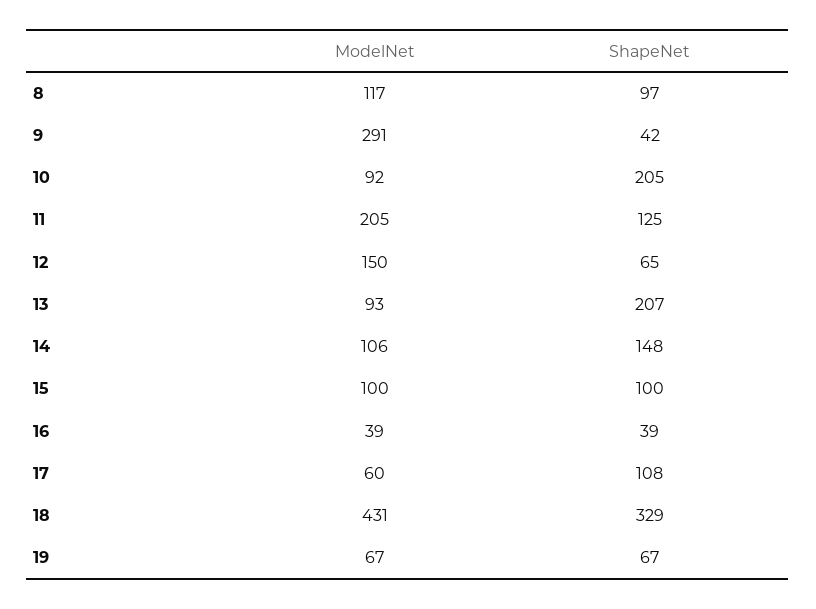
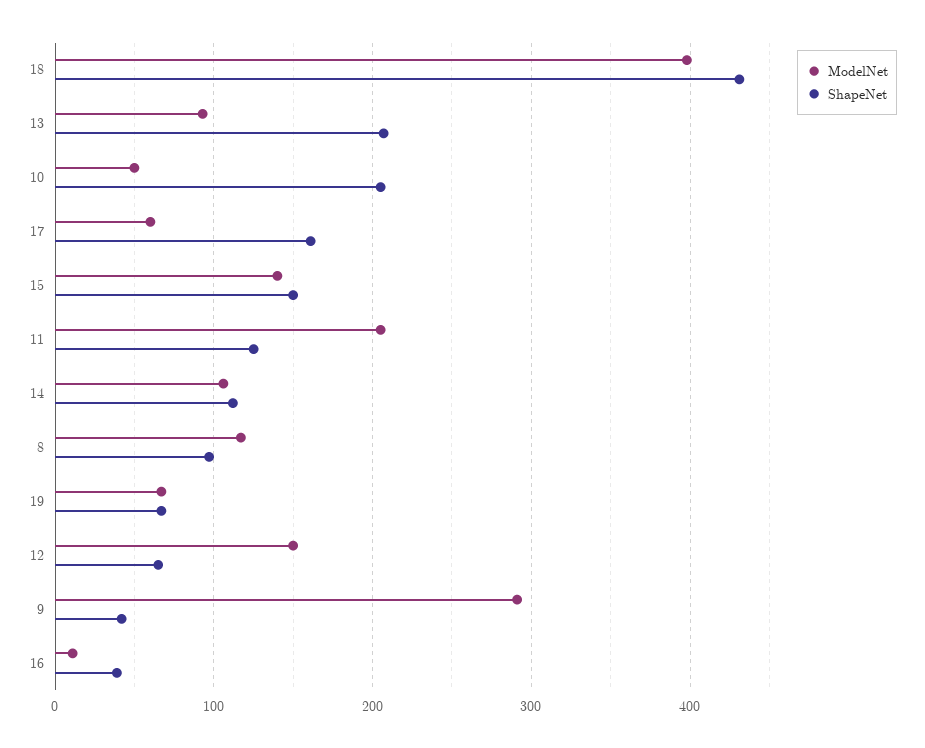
ModelNet, 10: 92 -> 50
ShapeNet, 14: 148 -> 110
ModelNet, 15: 100 -> 140
ShapeNet, 15: 100 -> 150
ModelNet, 16: 39 -> 10
ShapeNet, 17: 108 -> 160
ModelNet, 18: 431 -> 400
ShapeNet, 18: 329 -> 430

